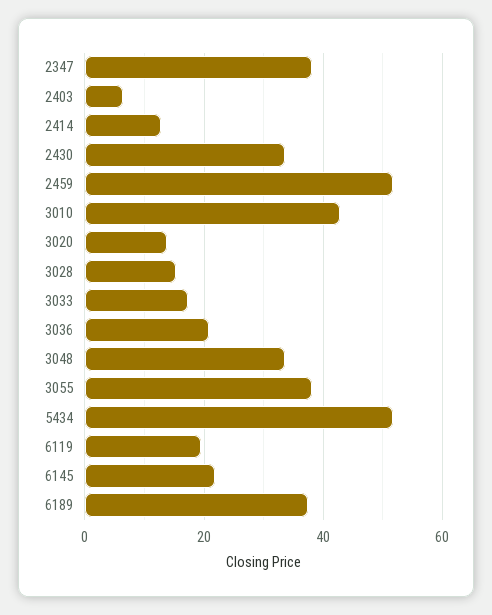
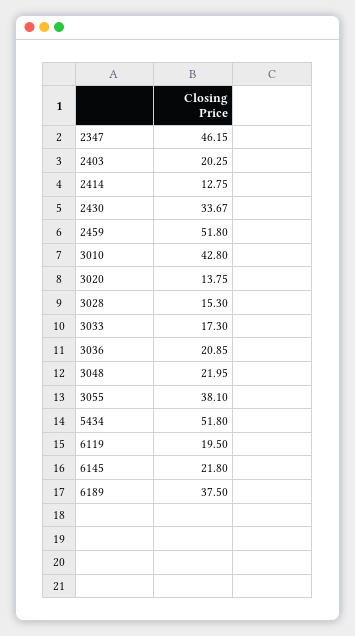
2347: 38 -> 46.15
2403: 6 -> 20.25
3048: 34 -> 21.95

